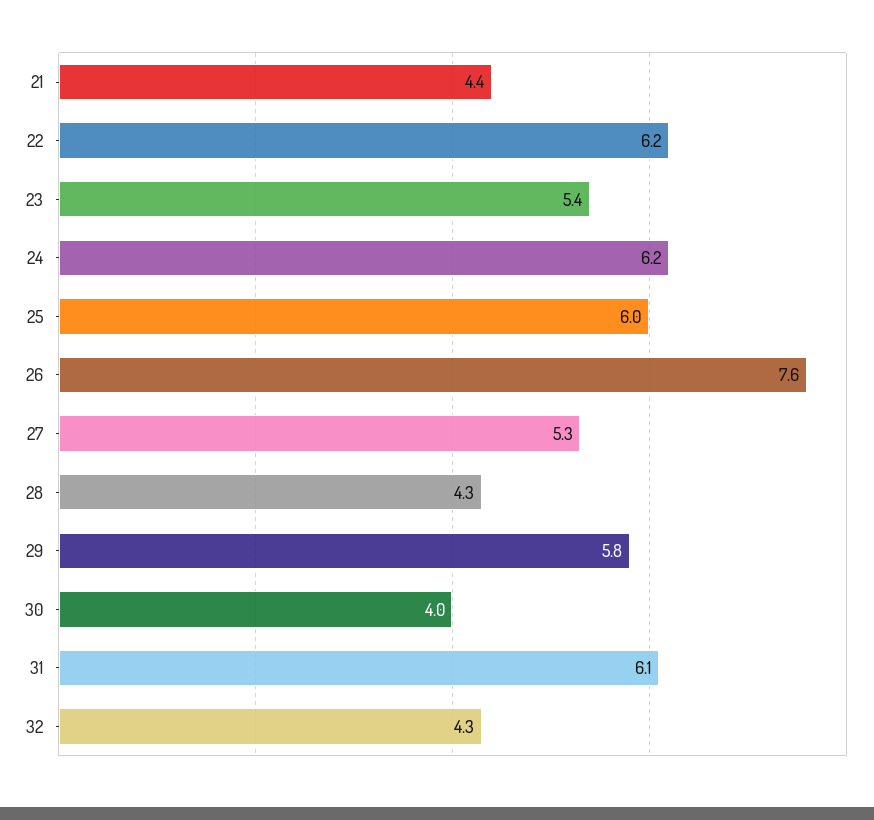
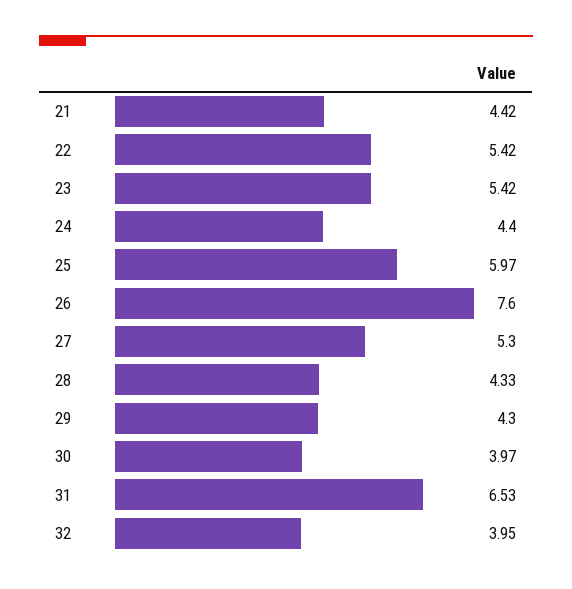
22: 6.2 -> 5.42
24: 6.2 -> 4.4
29: 5.8 -> 4.3
31: 6.1 -> 6.53
32: 4.3 -> 3.95

